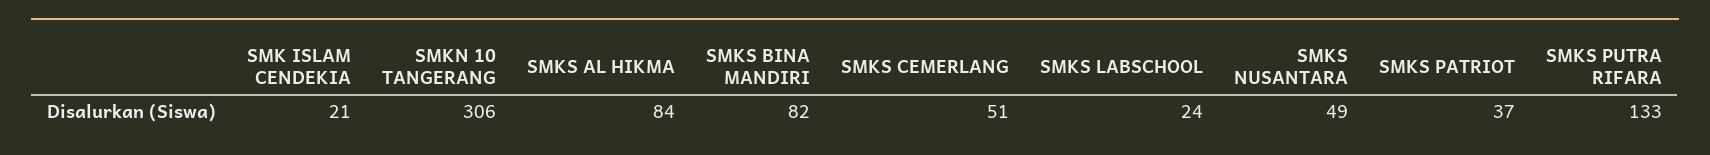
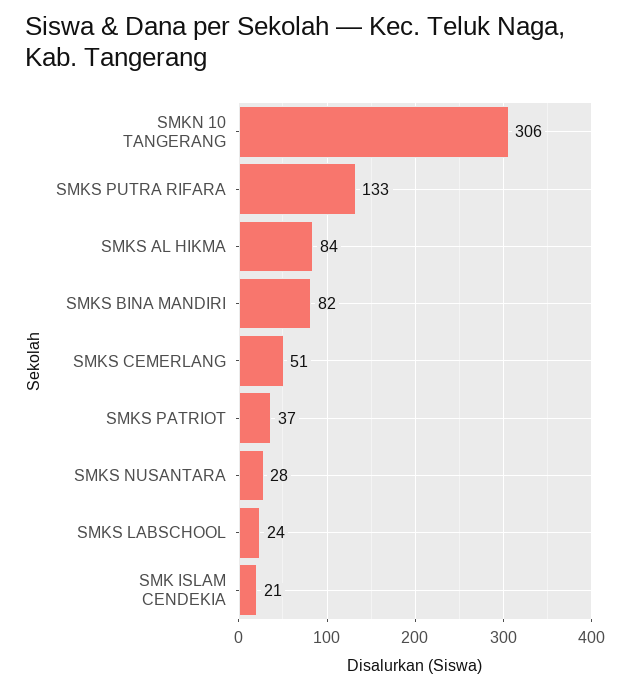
SMKS NUSANTARA: 49 -> 28

